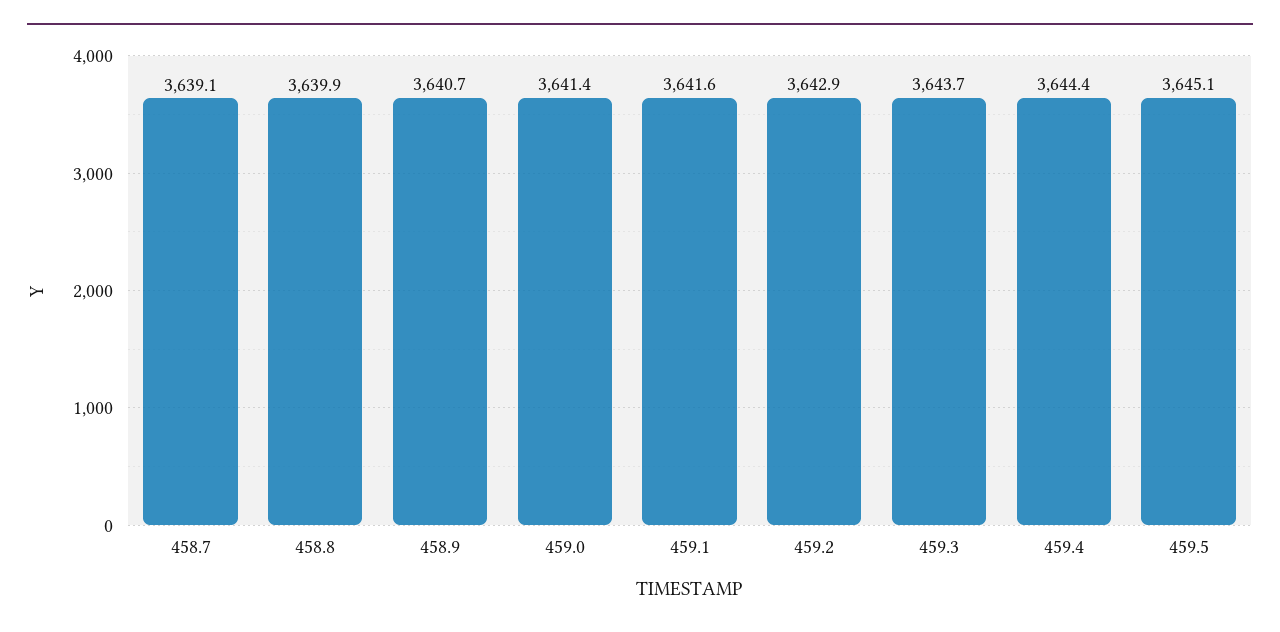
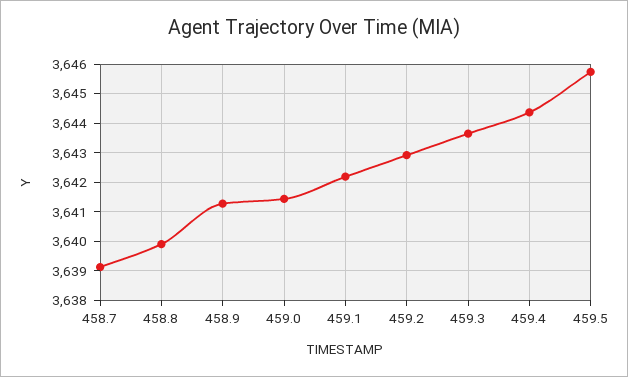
458.9: 3640.7 -> 3641.25
459.1: 3641.6 -> 3642.25
459.5: 3645.1 -> 3645.75

